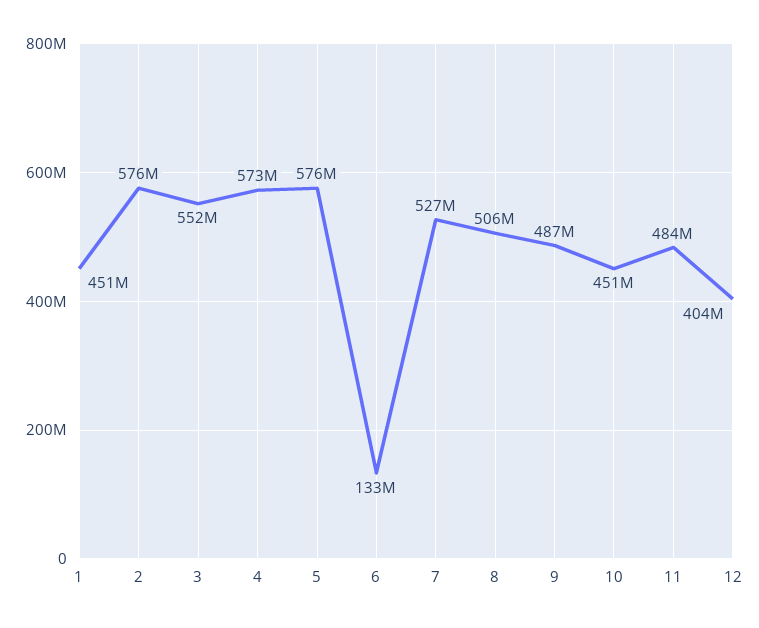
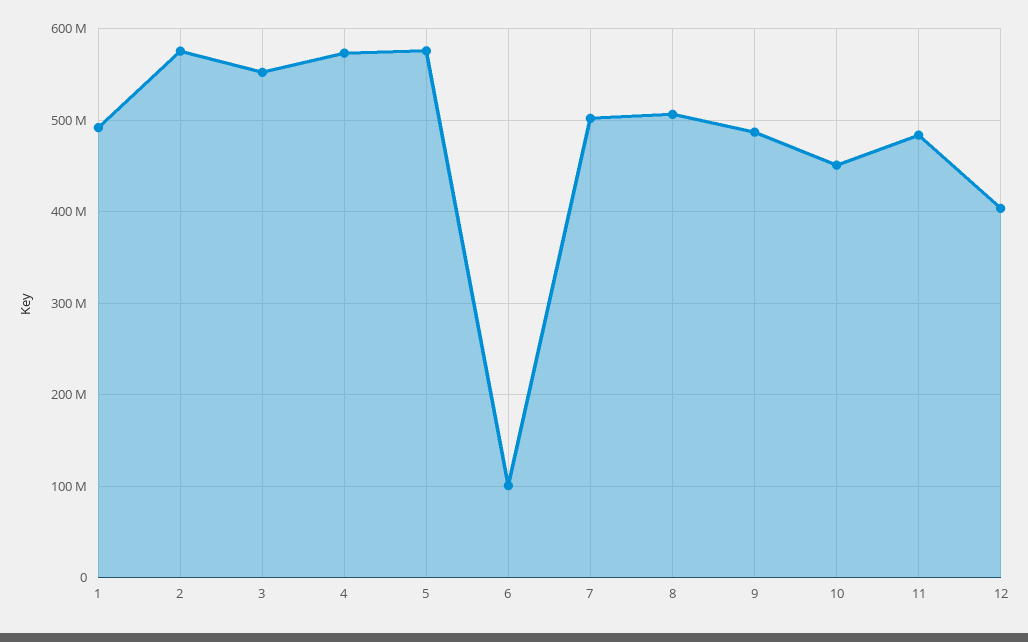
1: 451000000 -> 490000000
6: 133000000 -> 100000000
7: 527000000 -> 500000000

